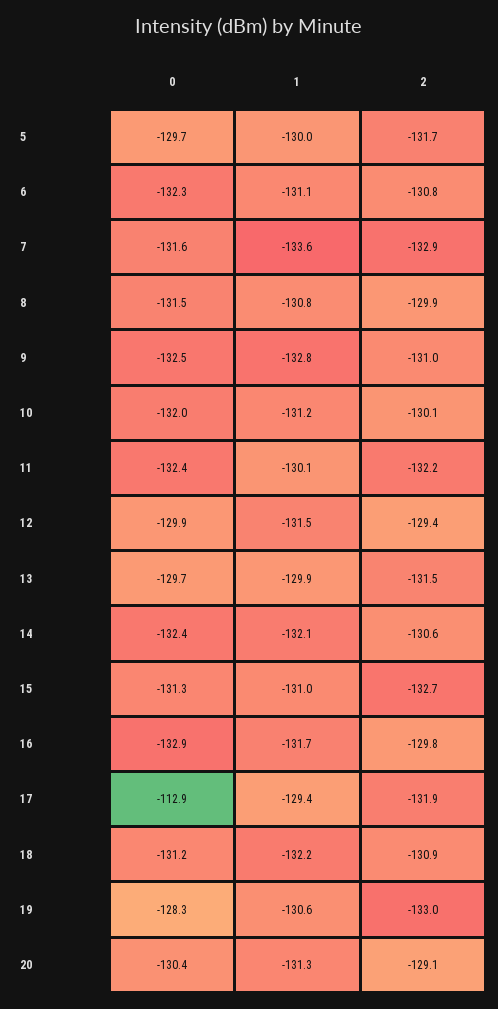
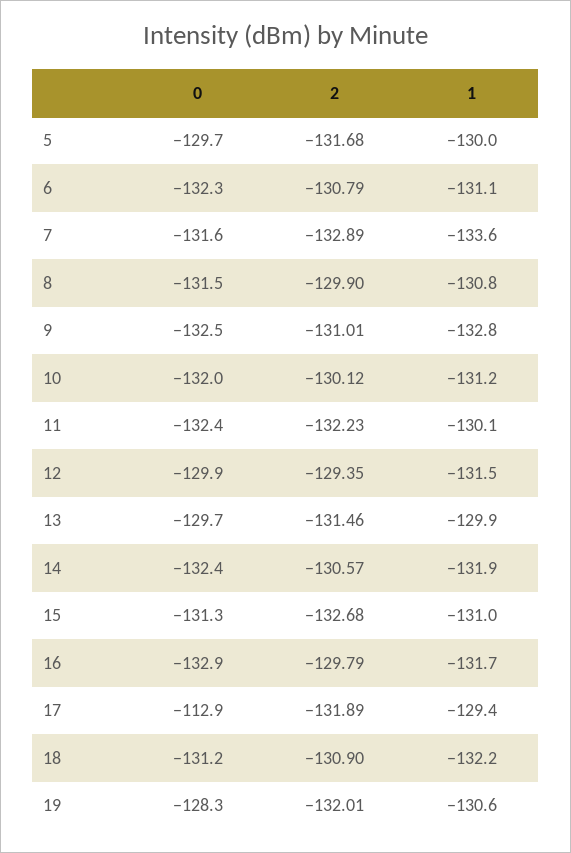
1, 14: -132.1 -> -131.9
2, 19: -133 -> -132.01
0, 20: -130.4 -> none
1, 20: -131.3 -> none
2, 20: -129.1 -> none

